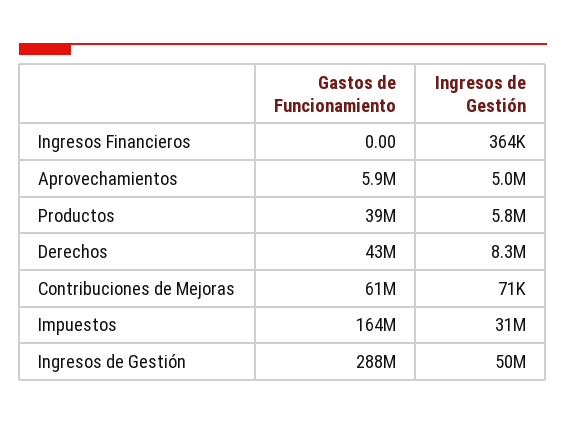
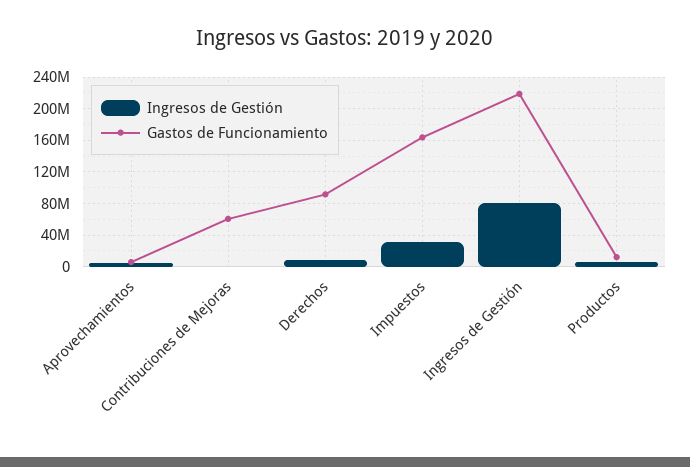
Gastos de Funcionamiento, Ingresos Financieros: 0 -> none
Ingresos de Gestión, Ingresos Financieros: 364000 -> none
Gastos de Funcionamiento, Productos: 39000000 -> 10000000
Gastos de Funcionamiento, Derechos: 43000000 -> 90000000
Gastos de Funcionamiento, Ingresos de Gestión: 288000000 -> 220000000
Ingresos de Gestión, Ingresos de Gestión: 50000000 -> 80000000

